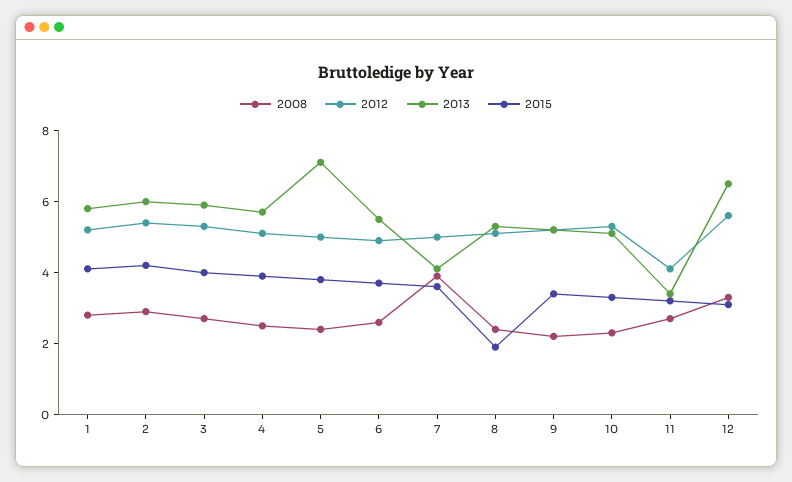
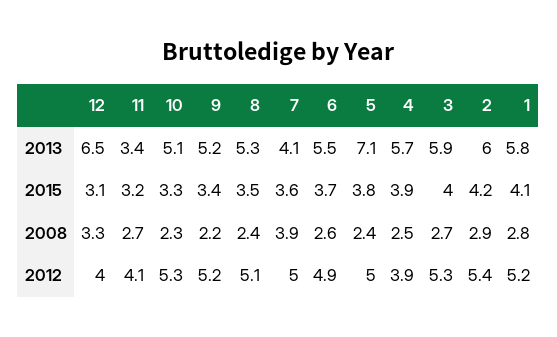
2012, 4: 5 -> 3.9
2015, 8: 2 -> 3.5
2012, 12: 5.5 -> 4

